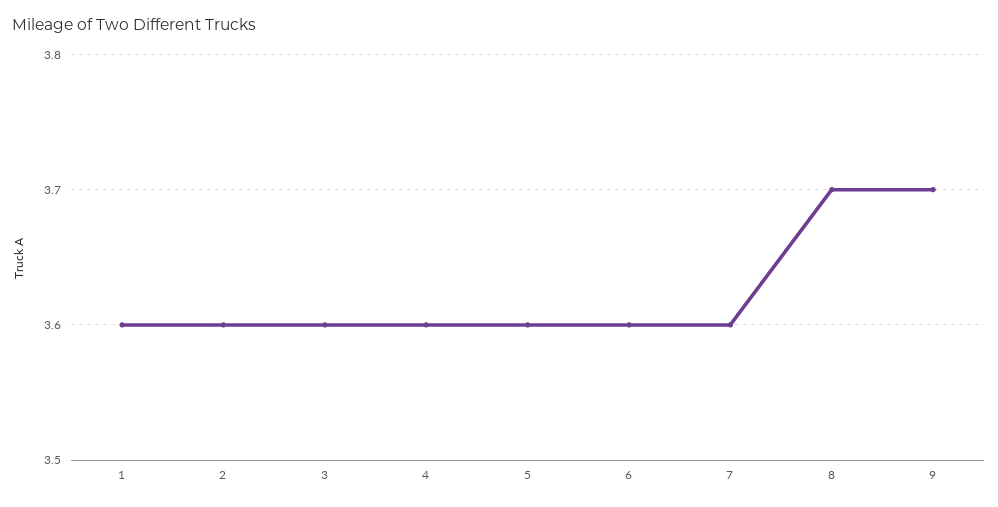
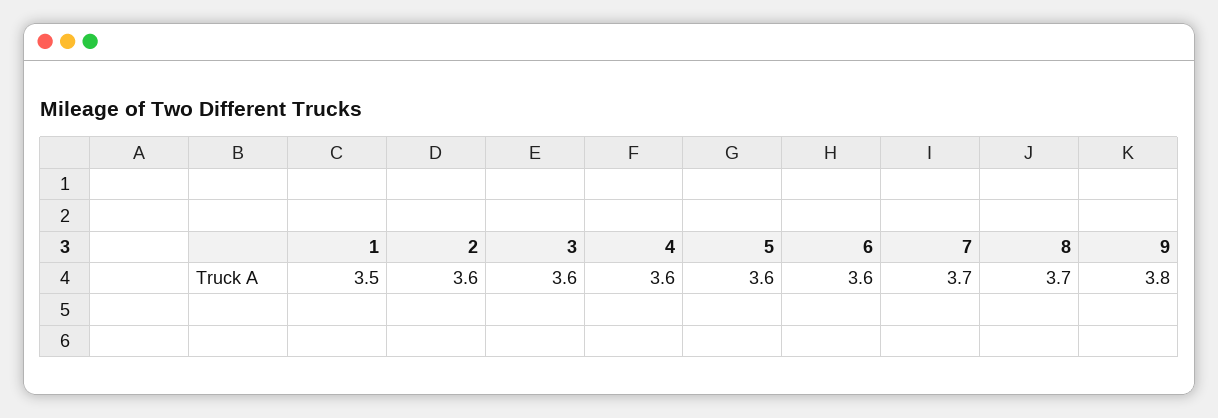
1: 3.6 -> 3.5
7: 3.6 -> 3.7
9: 3.7 -> 3.8

